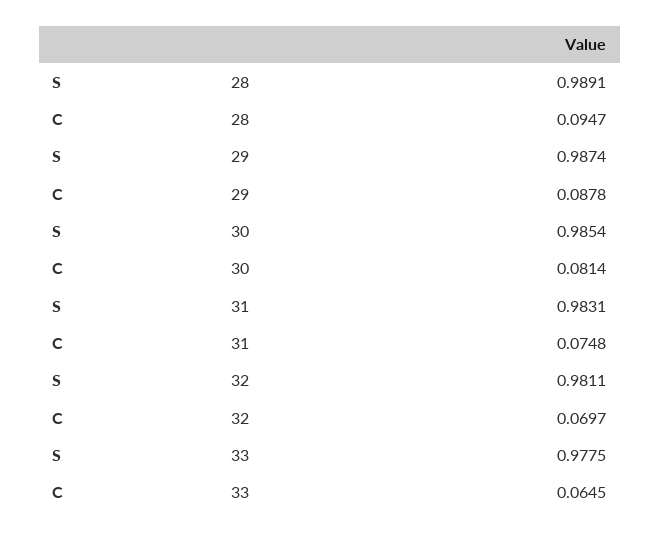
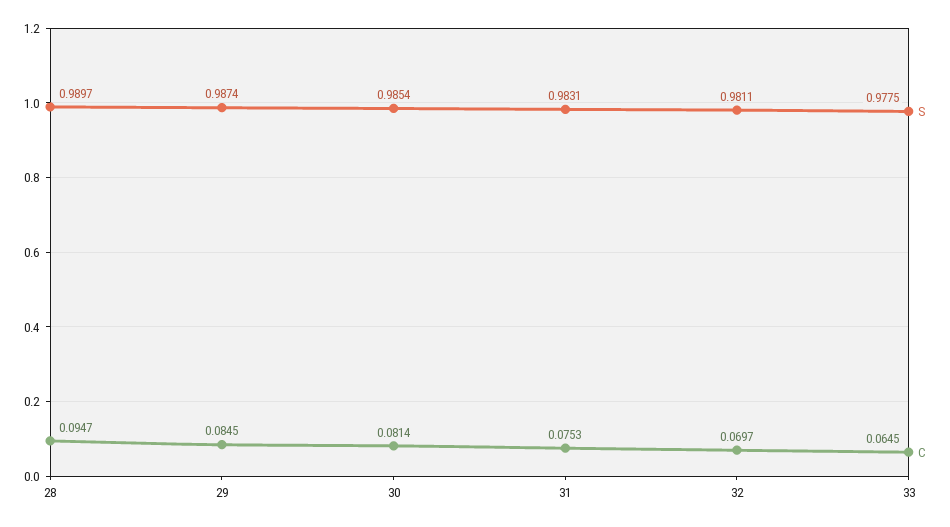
S, 28: 0.9891 -> 0.9897
C, 29: 0.0878 -> 0.0845
C, 31: 0.0748 -> 0.0753

